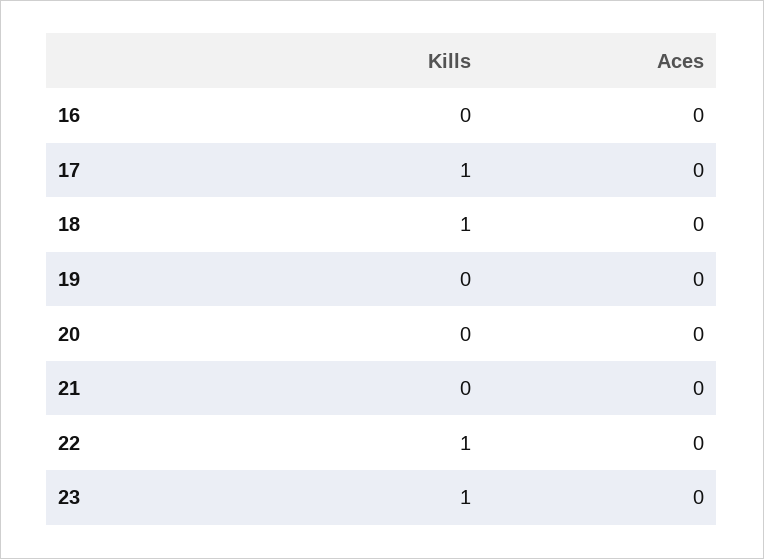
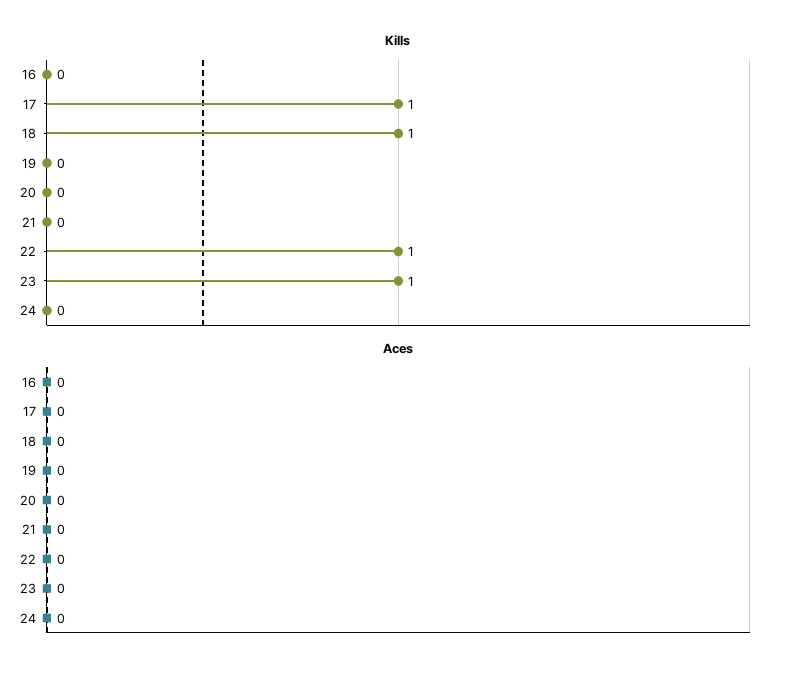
Kills, 24: none -> 0
Aces, 24: none -> 0

